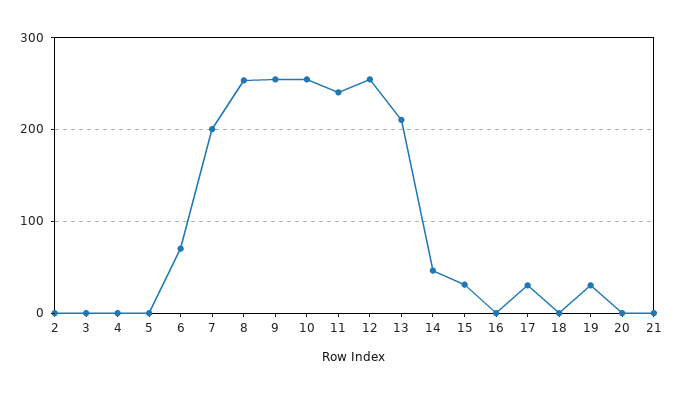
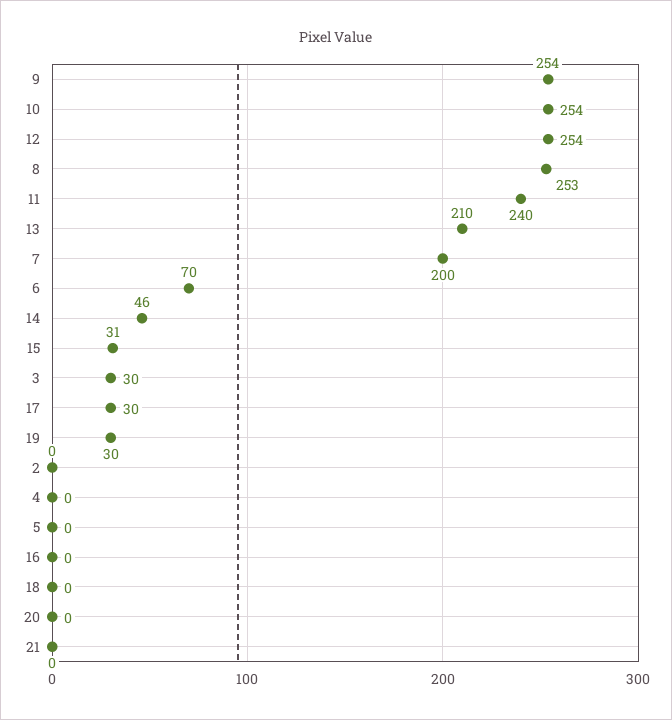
3: 0 -> 30

